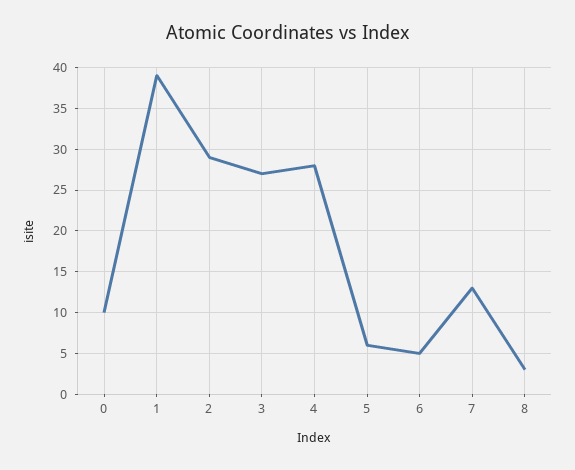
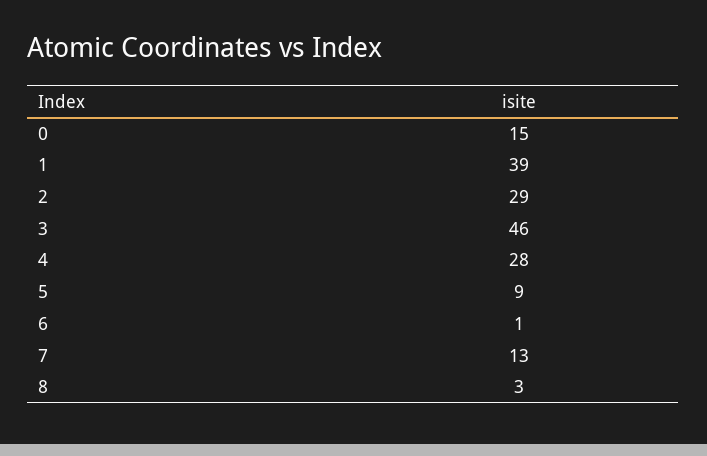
0: 10 -> 15
3: 27 -> 46
5: 6 -> 9
6: 5 -> 1

